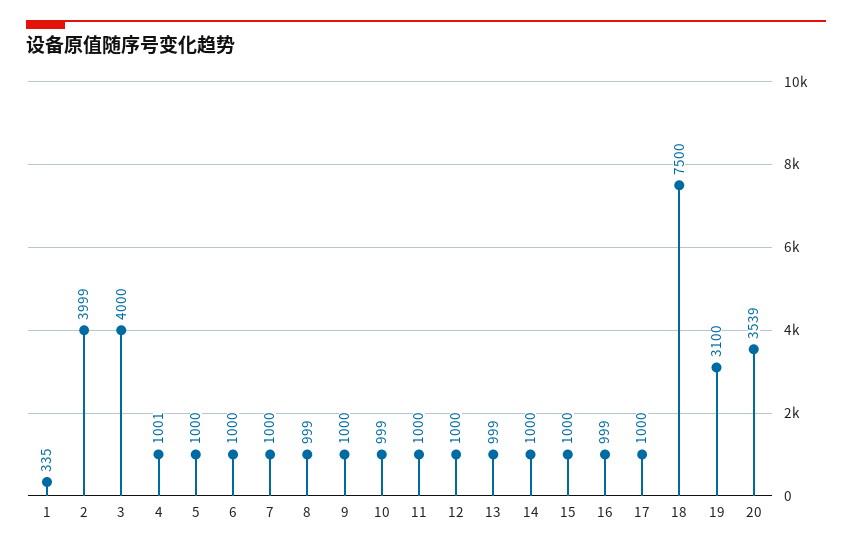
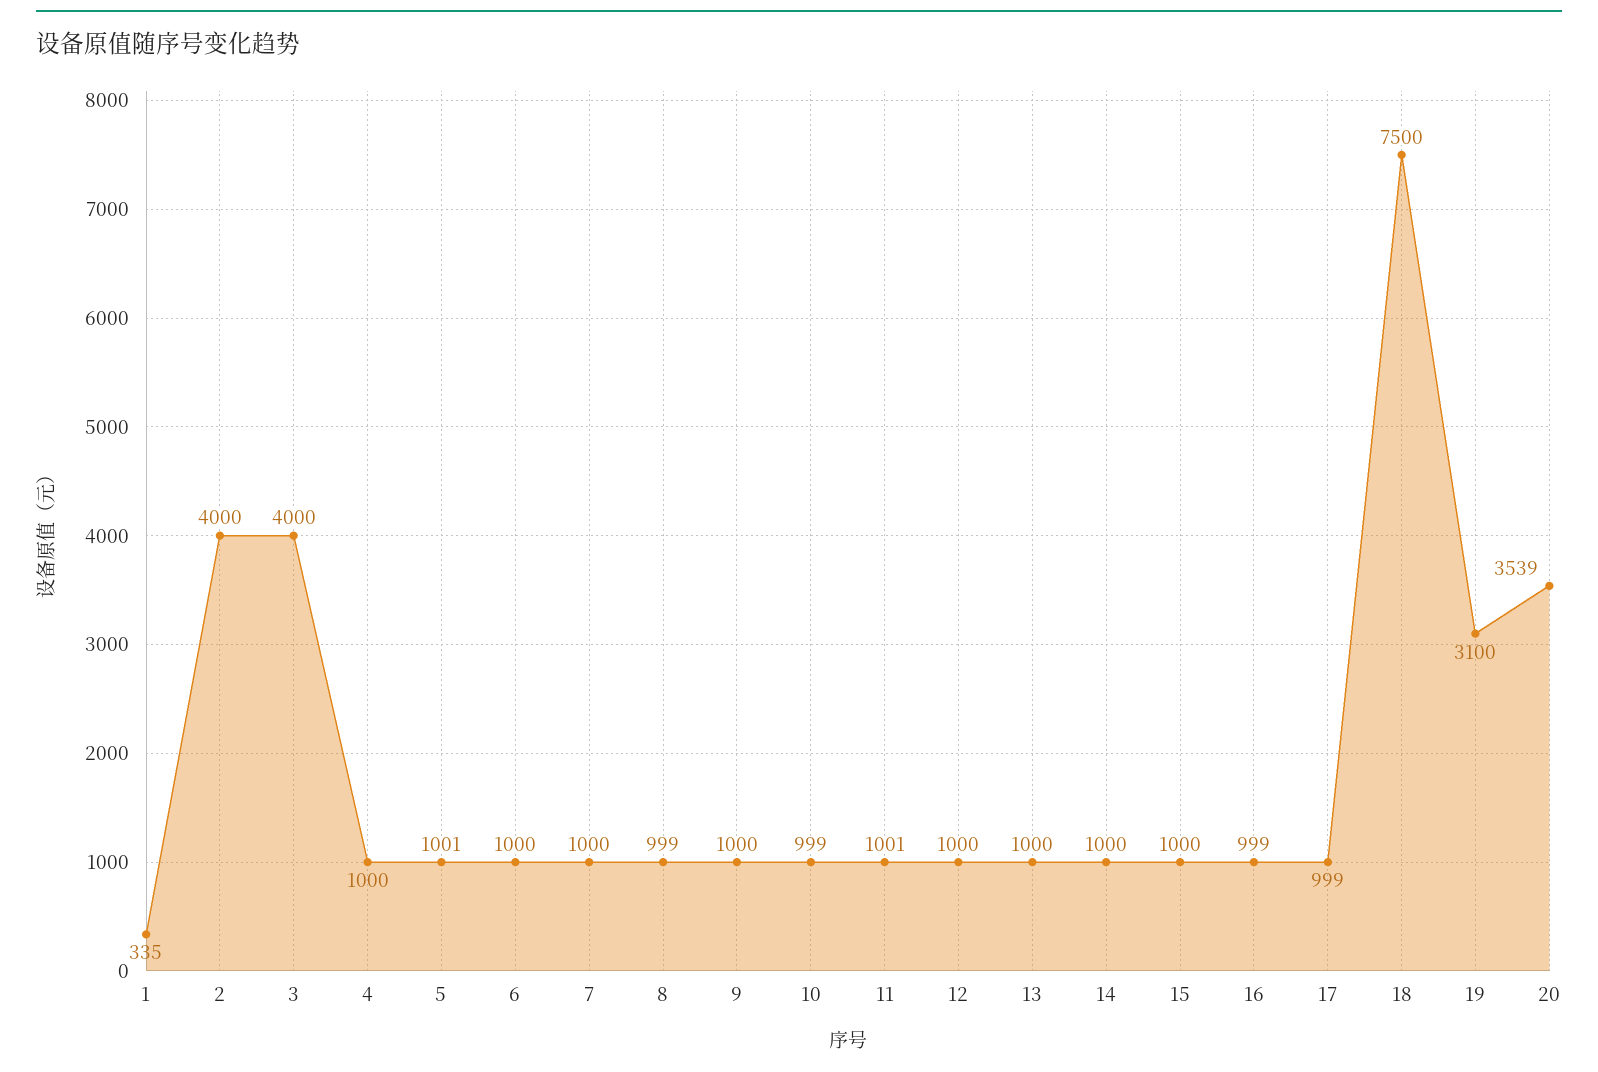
2: 3999 -> 4000
4: 1001 -> 1000
5: 1000 -> 1001
11: 1000 -> 1001
13: 999 -> 1000
17: 1000 -> 999

